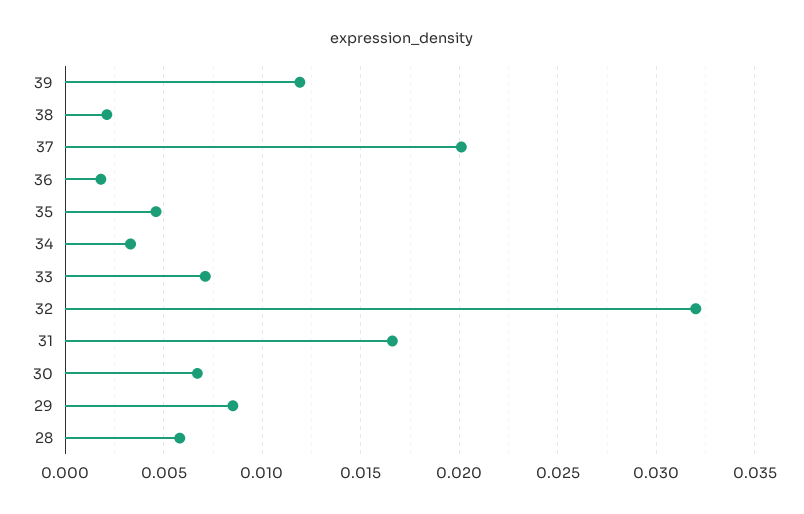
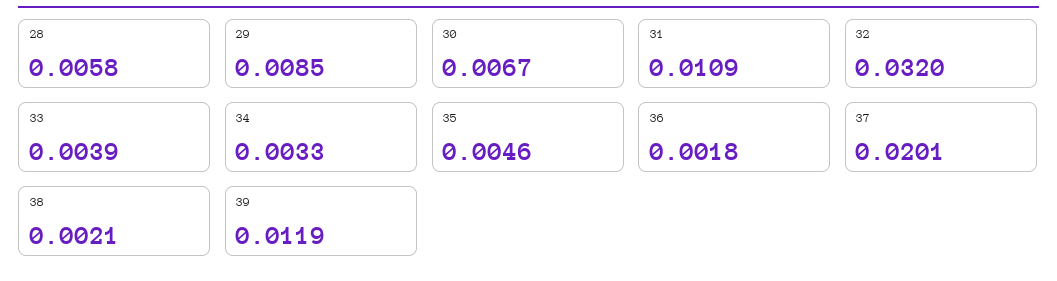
33: 0.007 -> 0.0039
31: 0.0165 -> 0.0109

